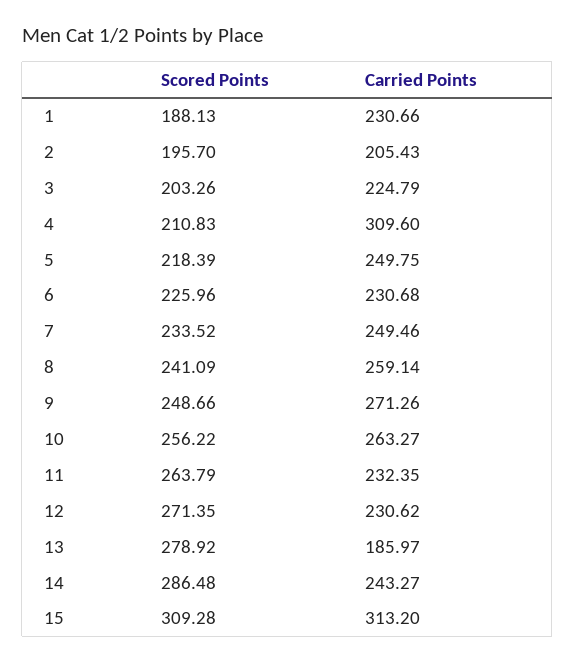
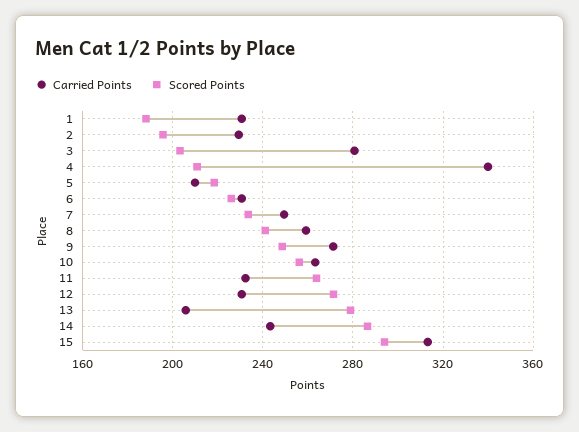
Carried Points, 2: 205.43 -> 230
Carried Points, 3: 224.79 -> 280
Carried Points, 4: 309.6 -> 340
Carried Points, 5: 249.75 -> 210
Carried Points, 13: 185.97 -> 205
Scored Points, 15: 309.28 -> 295

